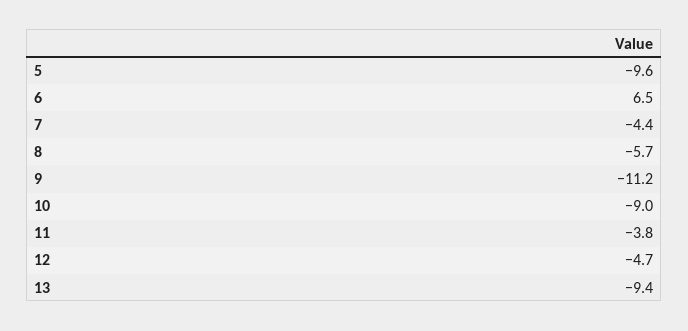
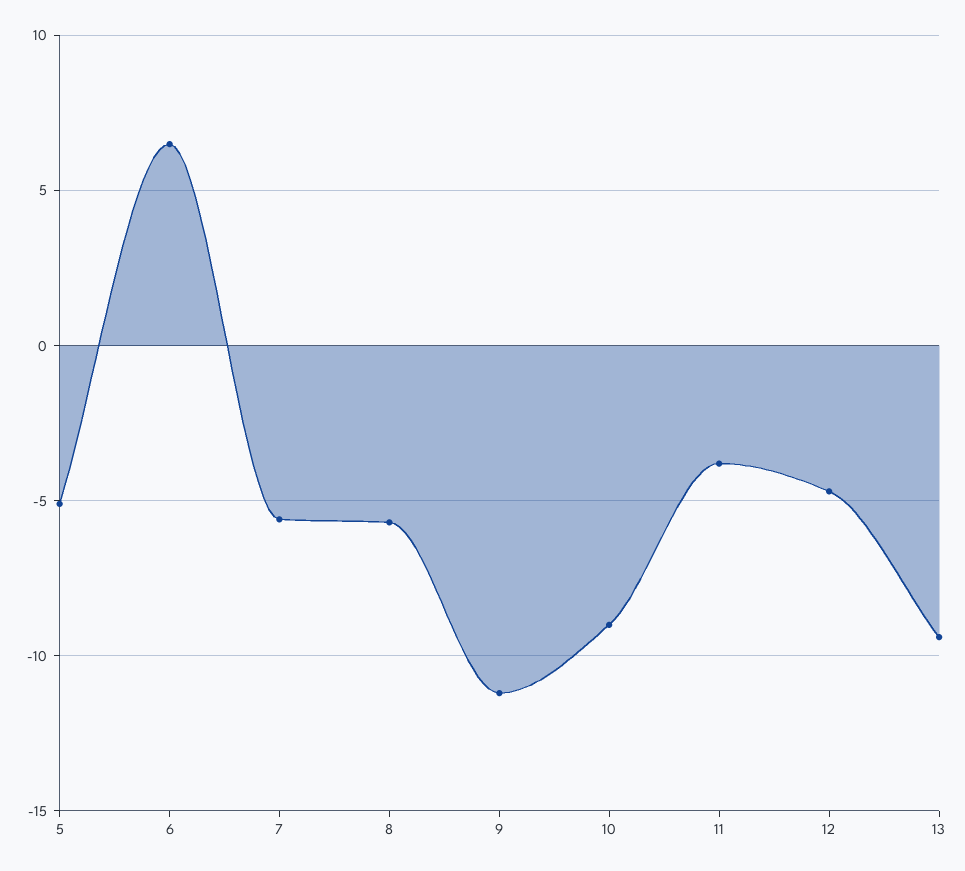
5: -9.6 -> -5
7: -4.4 -> -5.5

